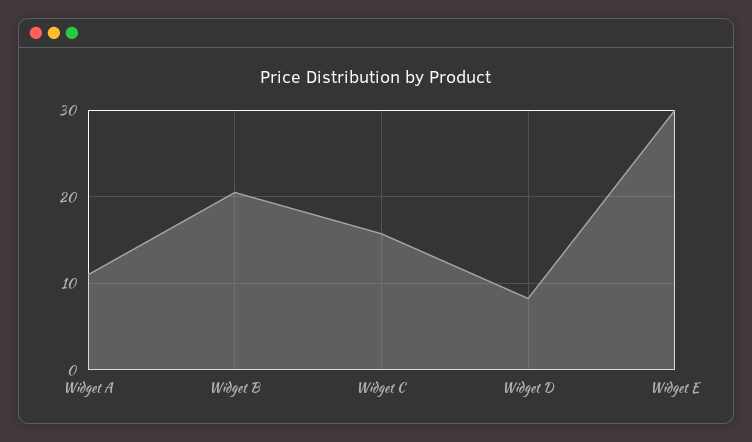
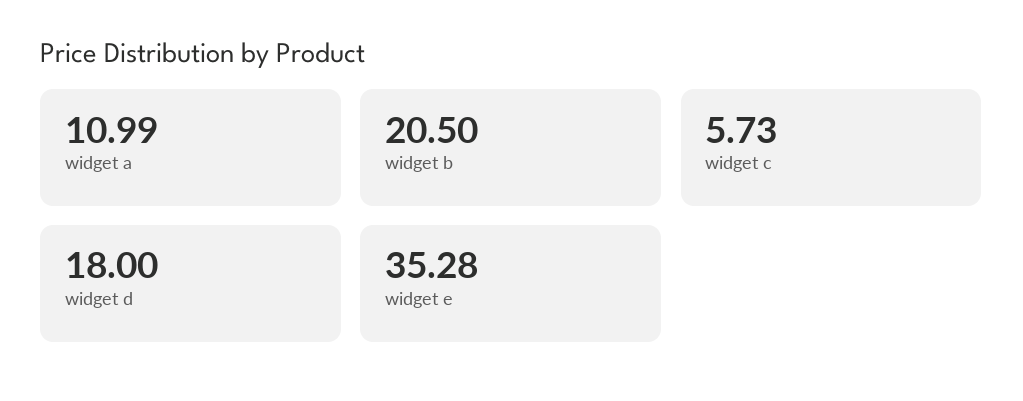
Widget C: 16 -> 5.73
Widget D: 8 -> 18
Widget E: 30 -> 35.28

